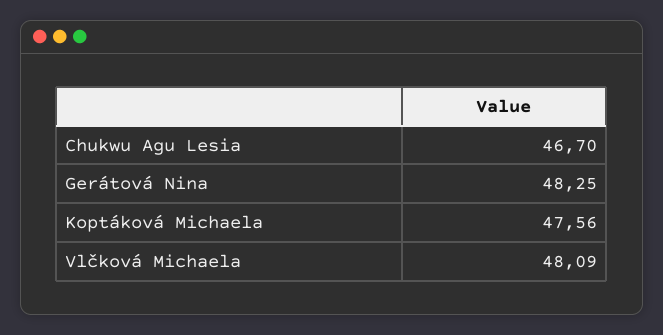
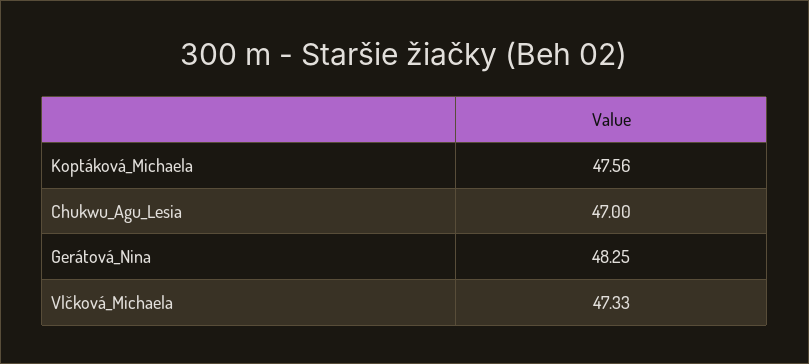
Chukwu Agu Lesia: 46.7 -> 47
Vlčková Michaela: 48.09 -> 47.33

